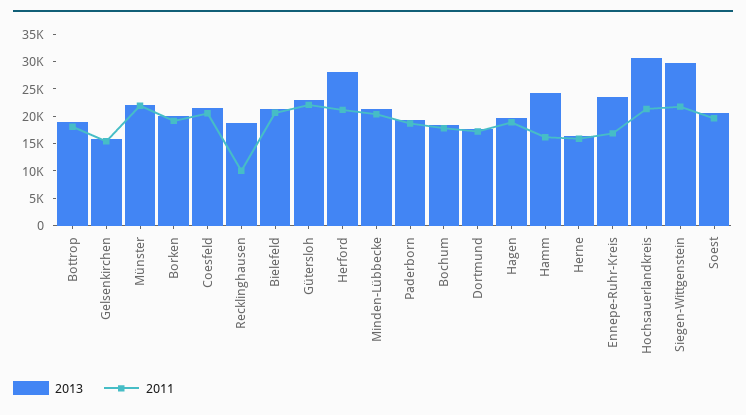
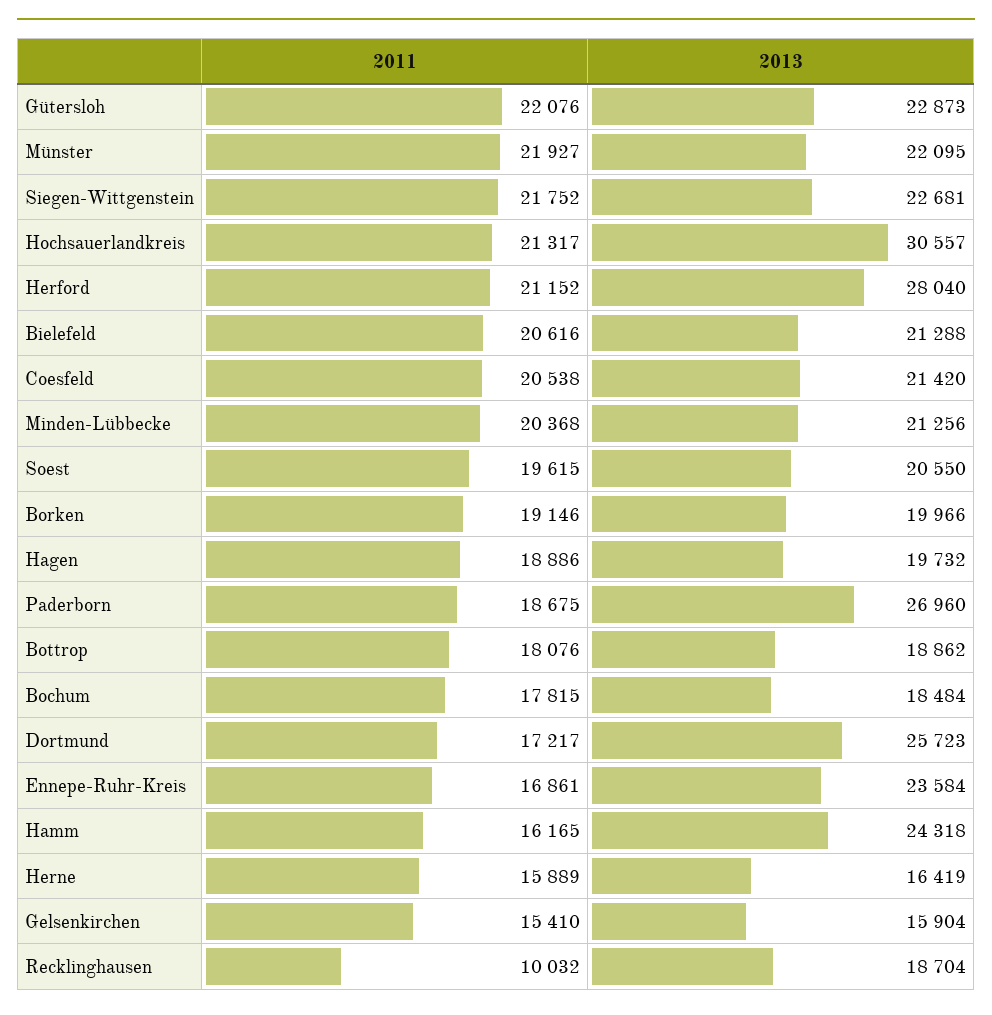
2013, Paderborn: 20000 -> 26960
2013, Dortmund: 17500 -> 25723
2013, Siegen-Wittgenstein: 30000 -> 22681

